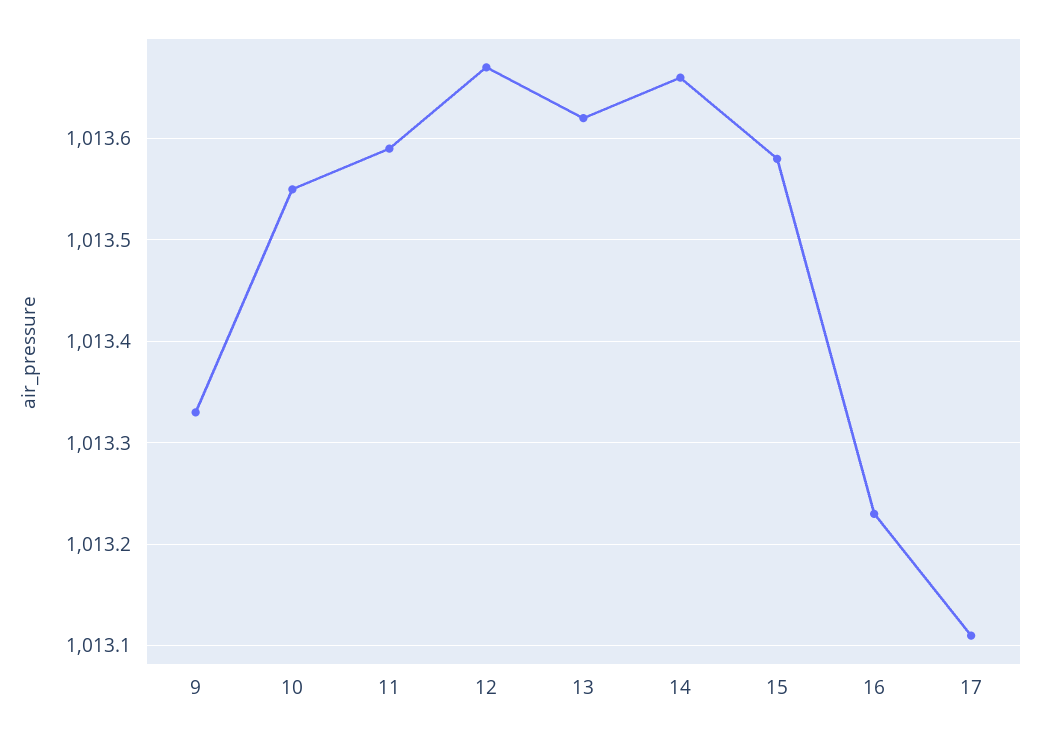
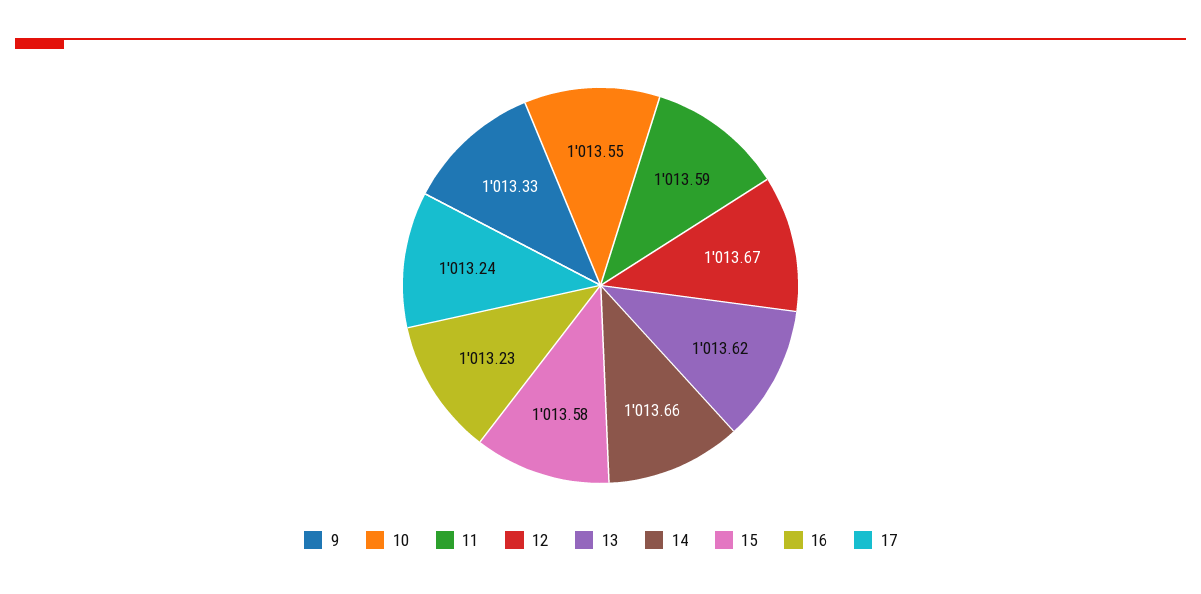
17: 1013.11 -> 1013.24

